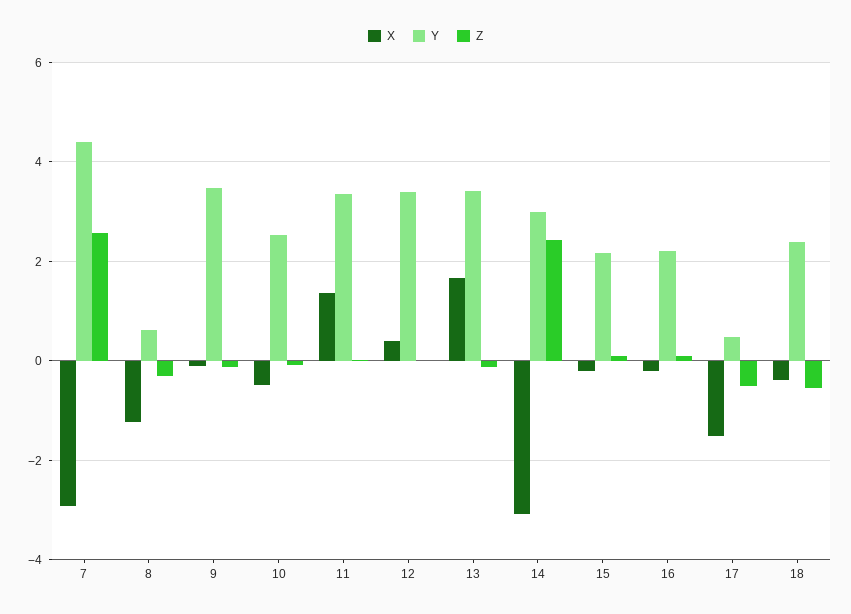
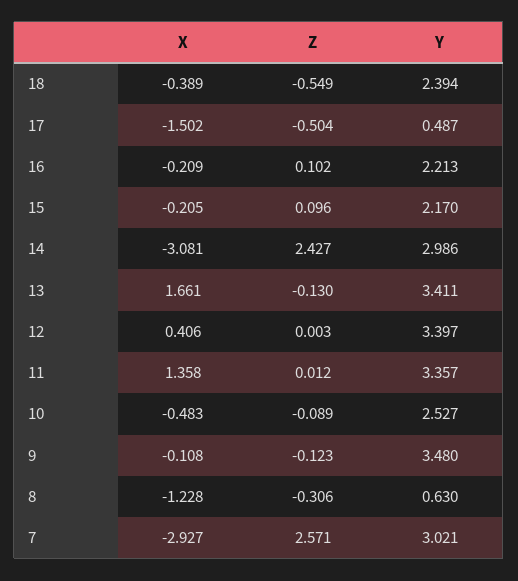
Y, 7: 4.4 -> 3.021

